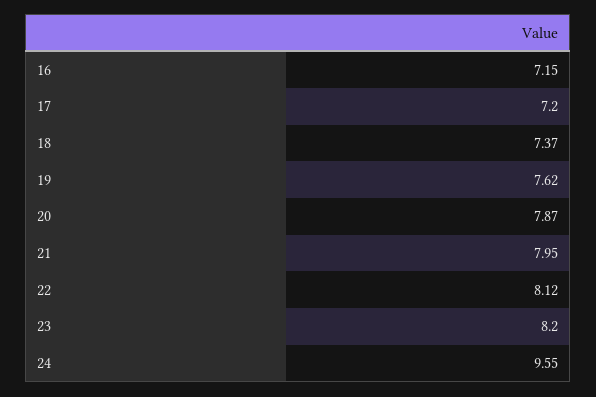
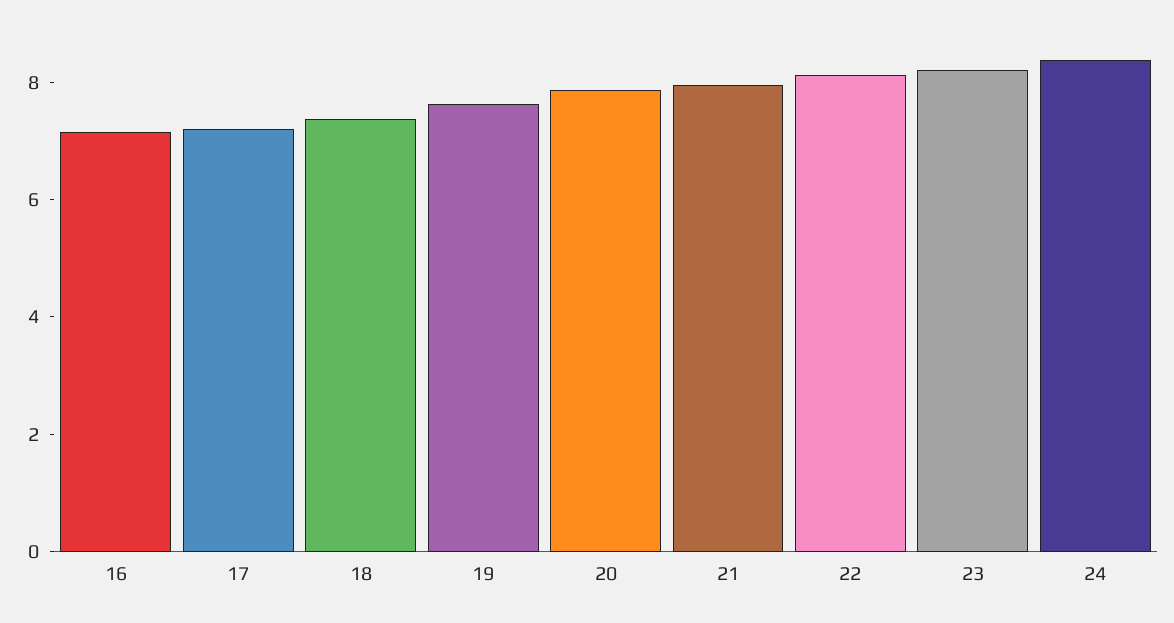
24: 9.55 -> 8.5

